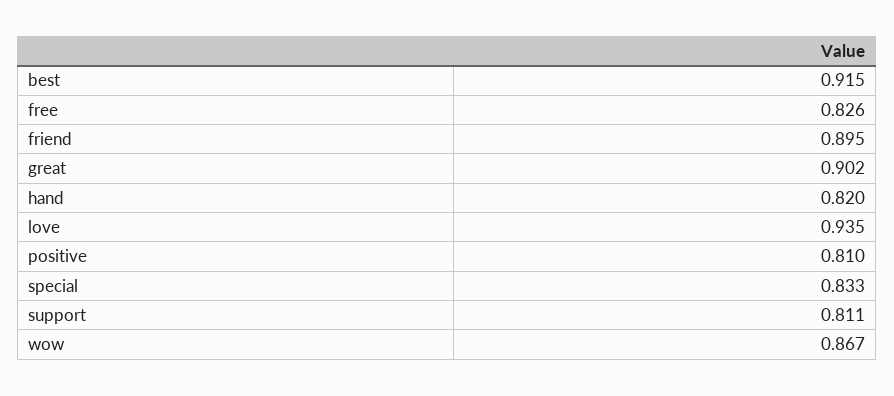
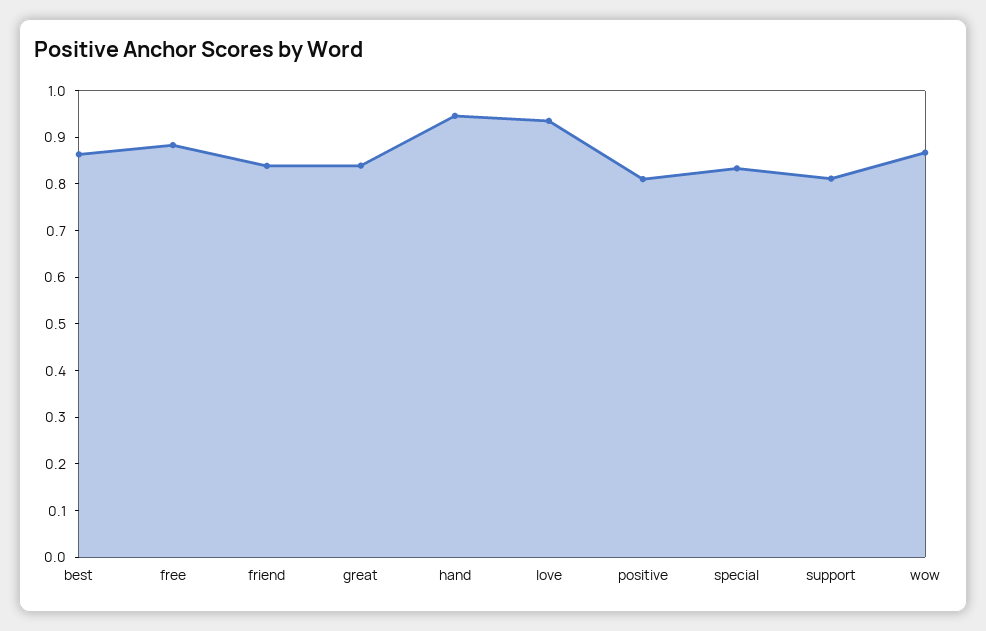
best: 0.915 -> 0.86
free: 0.826 -> 0.88
friend: 0.895 -> 0.84
great: 0.902 -> 0.84
hand: 0.82 -> 0.94

